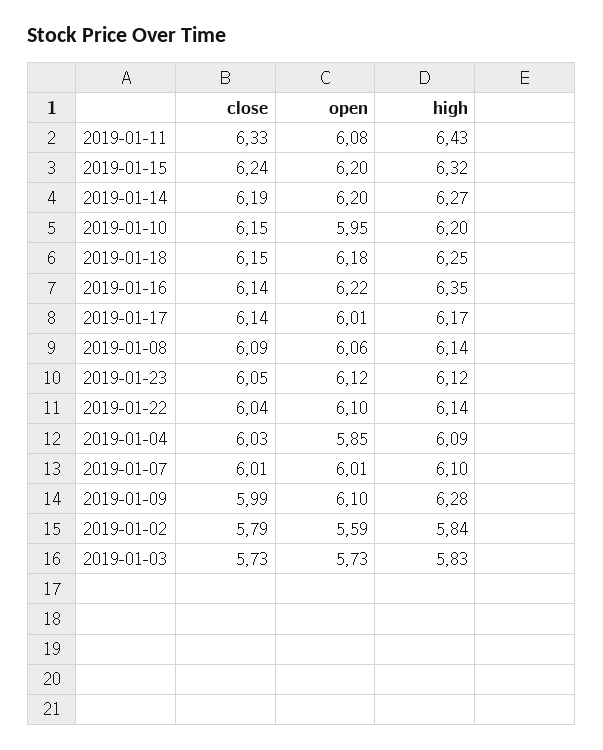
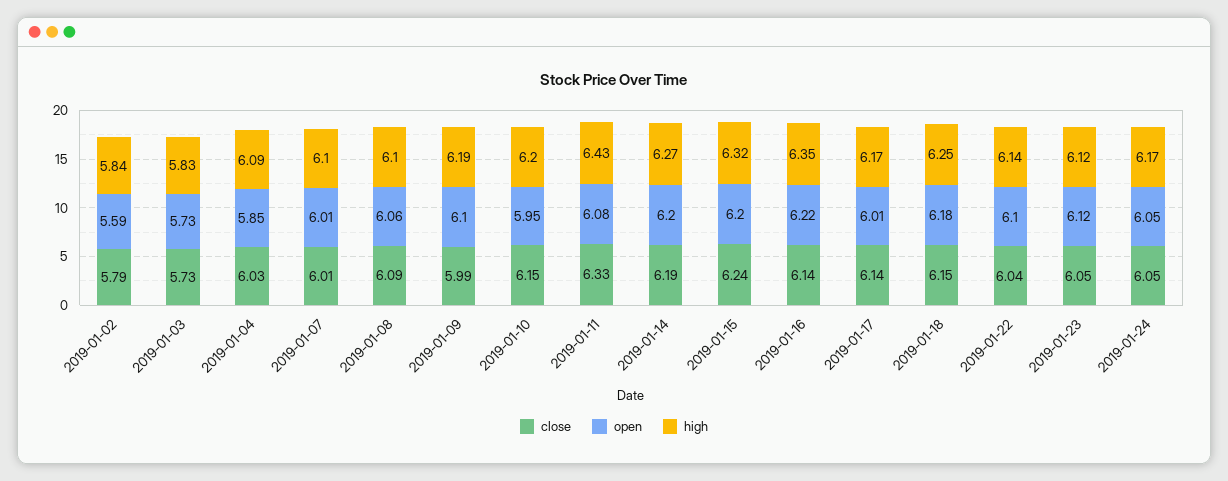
high, 2019-01-08: 6.14 -> 6.1
high, 2019-01-09: 6.28 -> 6.19
close, 2019-01-24: none -> 6.05
open, 2019-01-24: none -> 6.05
high, 2019-01-24: none -> 6.17

